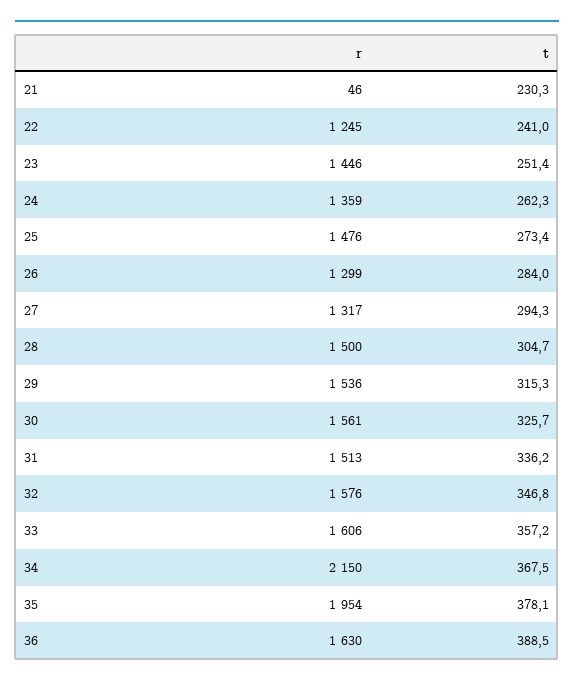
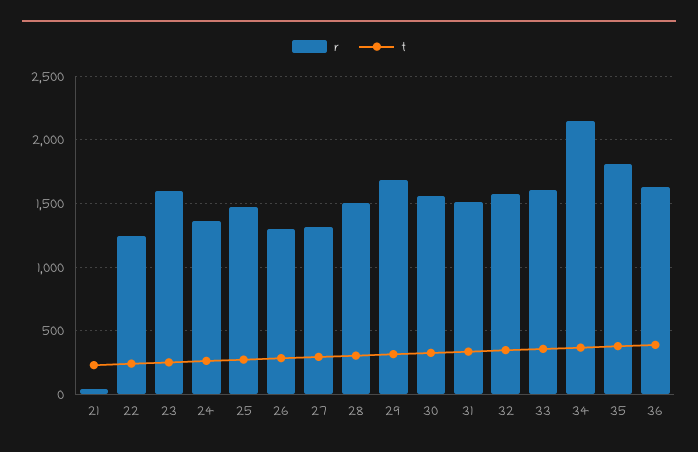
r, 23: 1446 -> 1600
r, 29: 1536 -> 1700
r, 35: 1954 -> 1800

